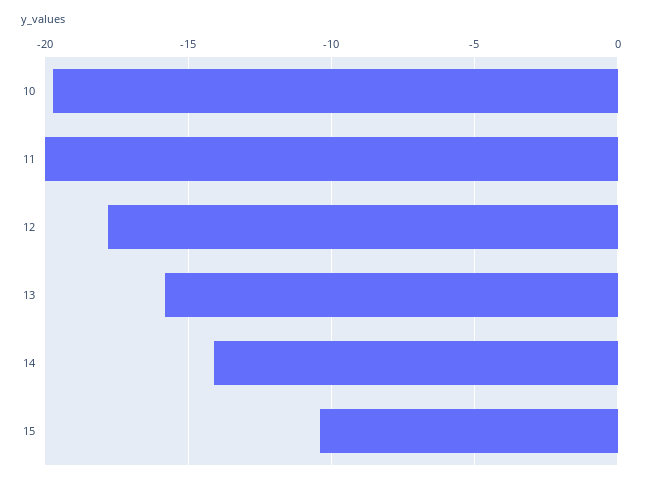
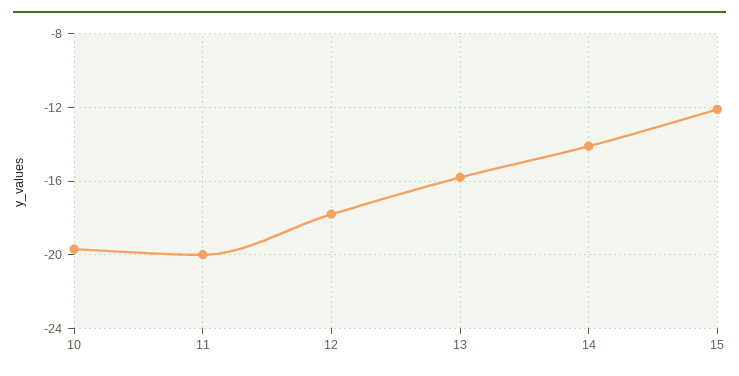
15: -10.5 -> -12

